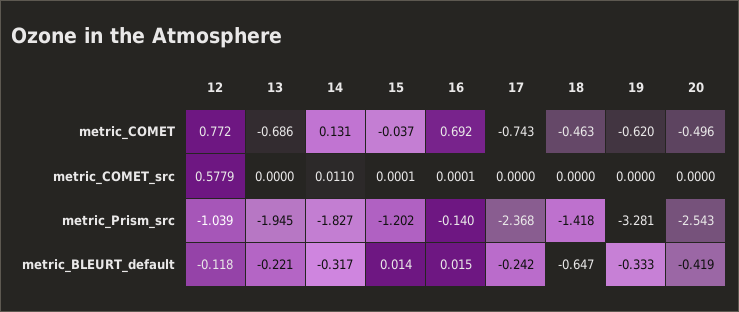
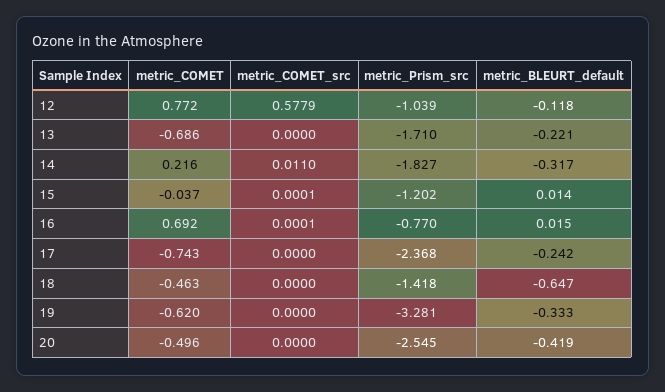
14, metric_COMET: 0.131 -> 0.216
13, metric_Prism_src: -1.945 -> -1.71
16, metric_Prism_src: -0.14 -> -0.77
20, metric_Prism_src: -2.543 -> -2.545

